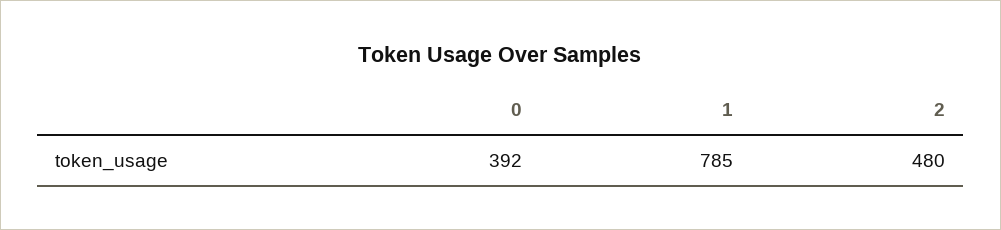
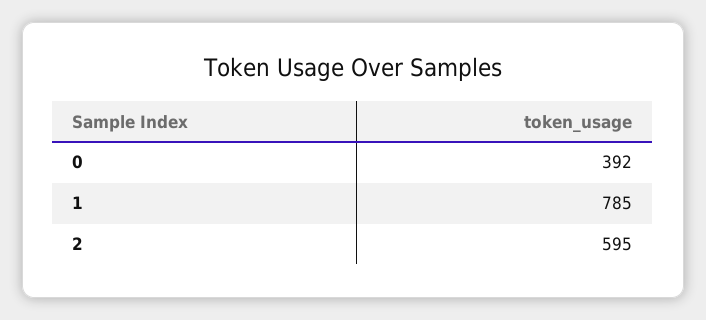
2: 480 -> 595

